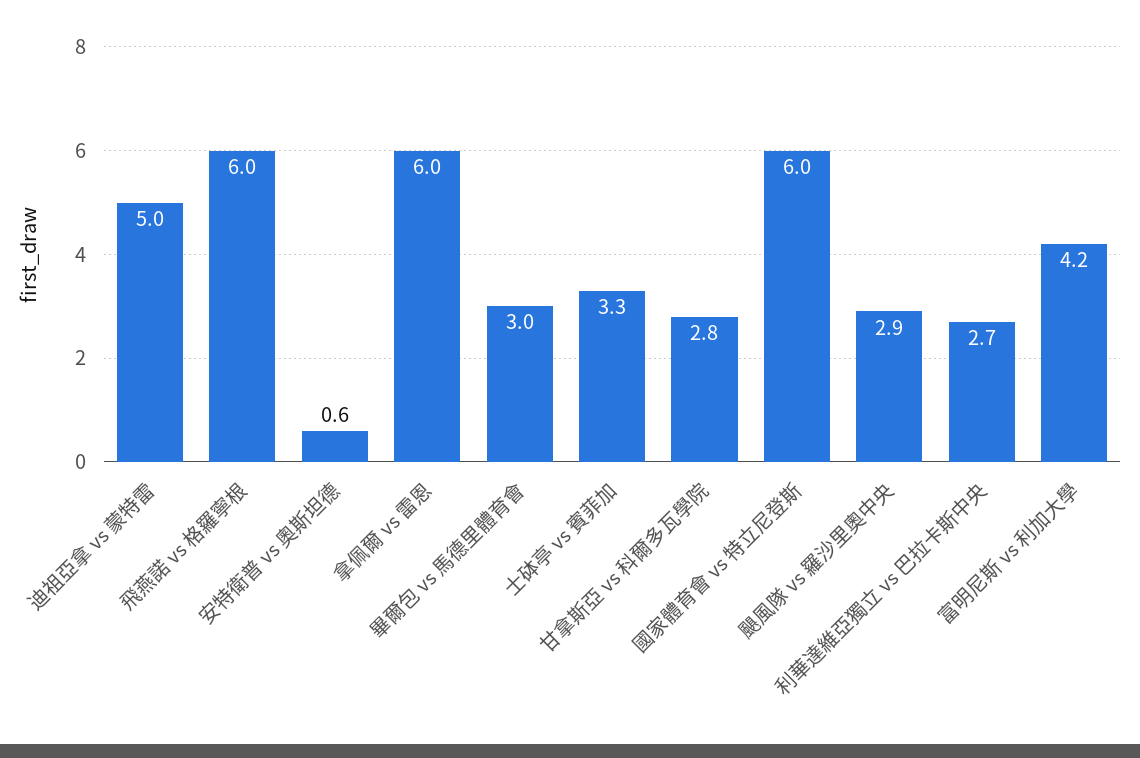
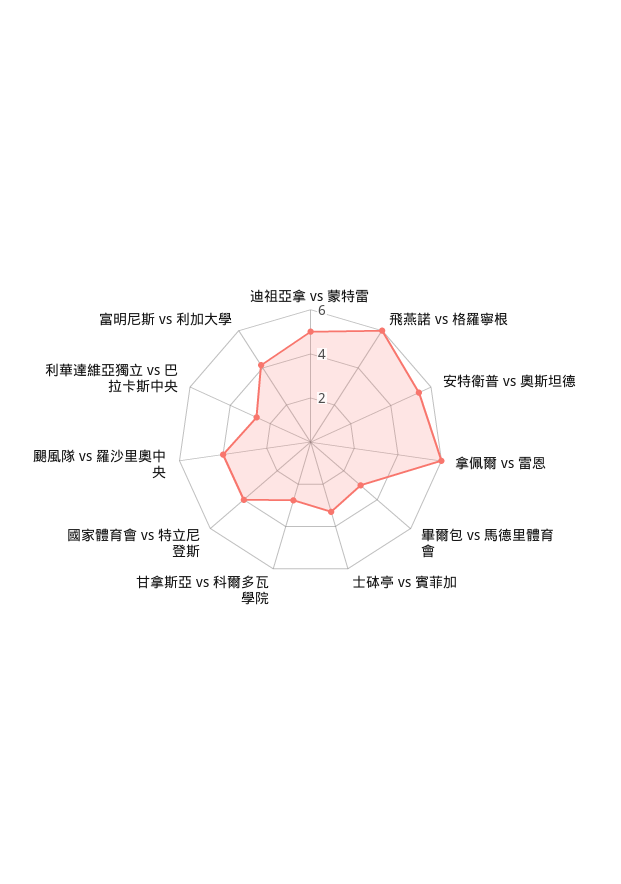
安特衛普 vs 奧斯坦德: 0.6 -> 5.5
國家體育會 vs 特立尼登斯: 6 -> 4
颶風隊 vs 羅沙里奧中央: 2.9 -> 4

